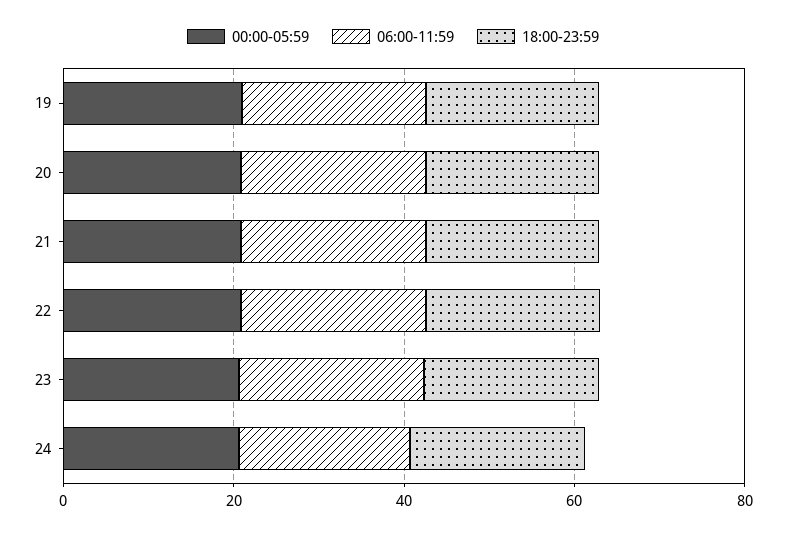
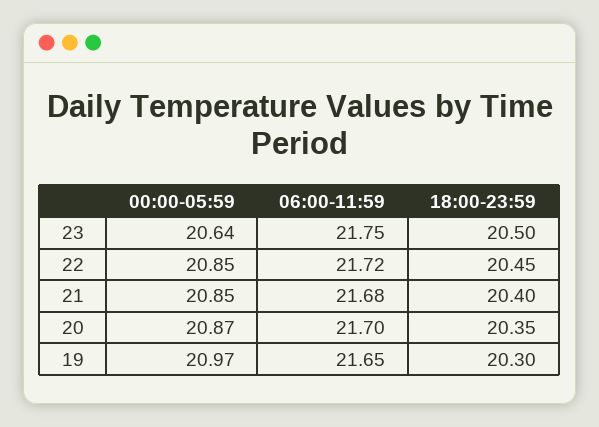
00:00-05:59, 24: 20 -> none
06:00-11:59, 24: 20 -> none
18:00-23:59, 24: 20 -> none

